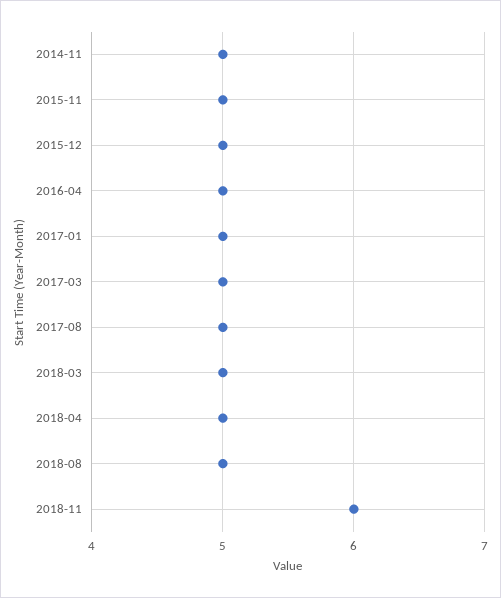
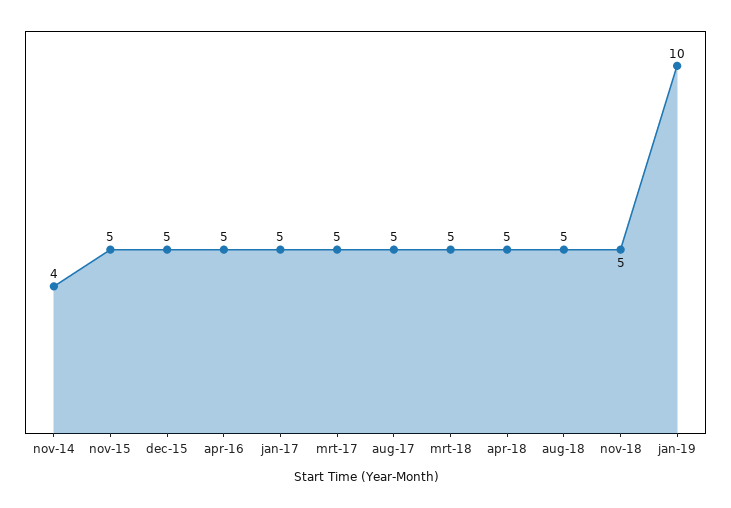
2014-11: 5 -> 4
2018-11: 6 -> 5
jan-19: none -> 10

